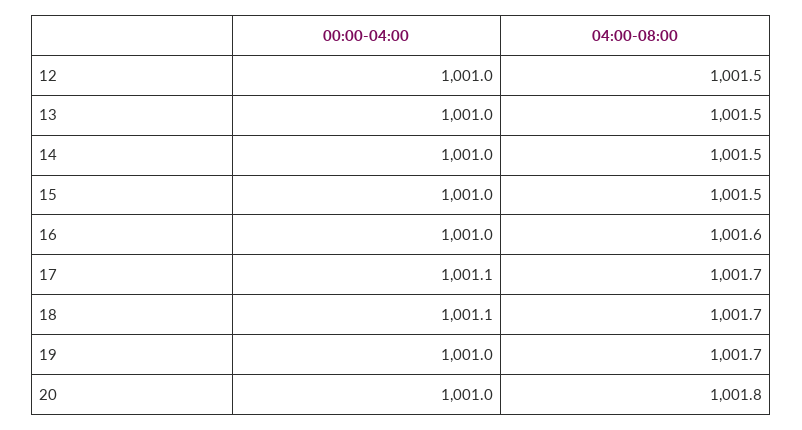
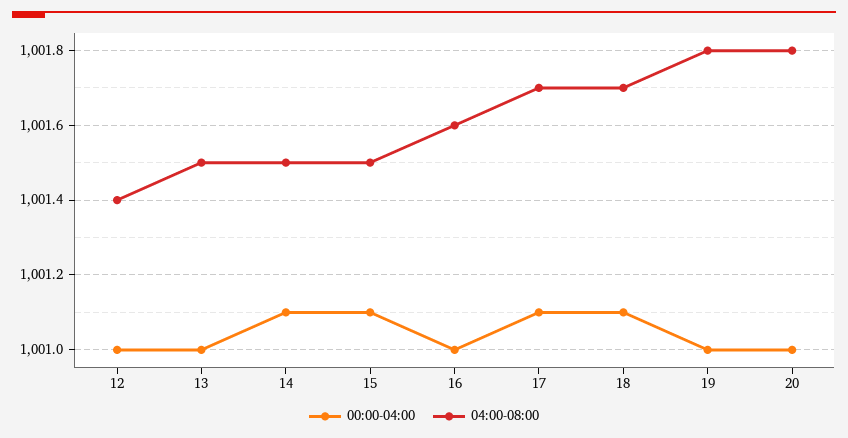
04:00-08:00, 12: 1001.5 -> 1001.4
00:00-04:00, 14: 1001 -> 1001.1
00:00-04:00, 15: 1001 -> 1001.1
04:00-08:00, 19: 1001.7 -> 1001.8

